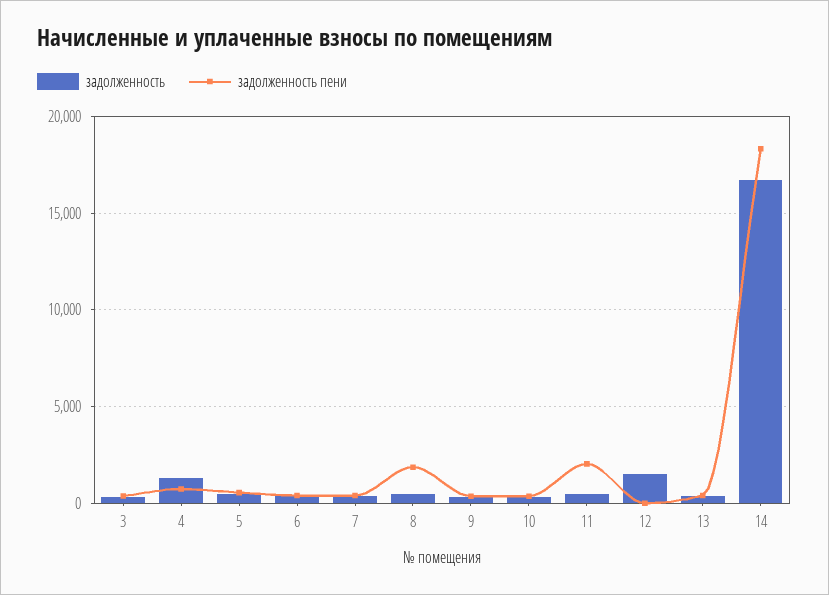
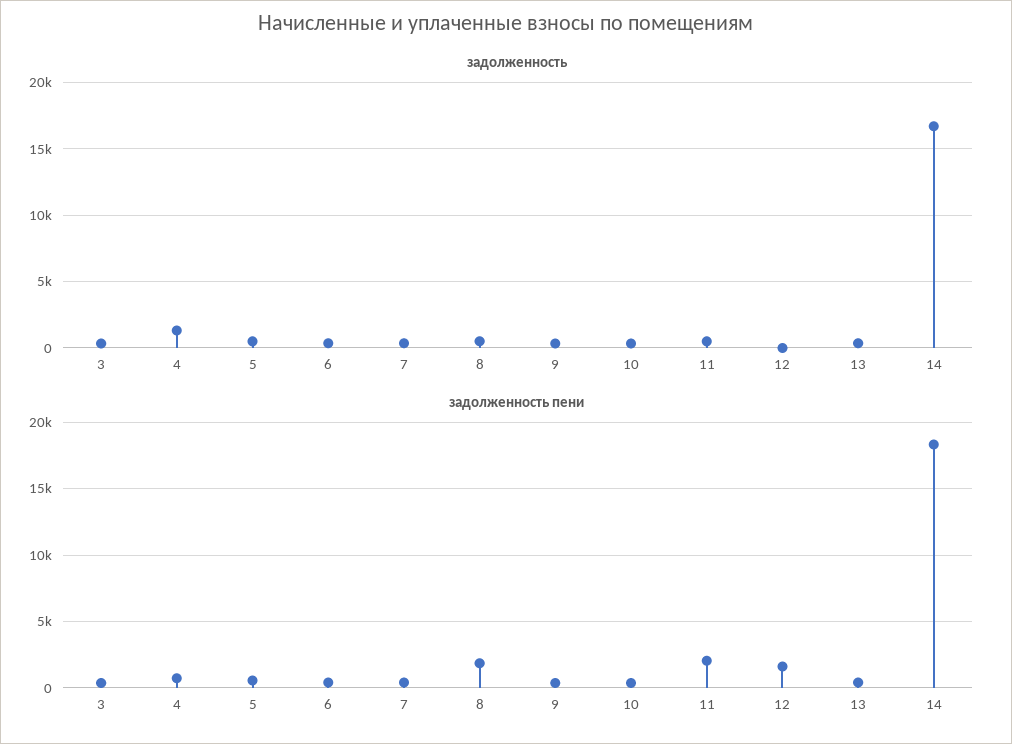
задолженность, 12: 1500 -> 0
задолженность пени, 12: 0 -> 1500

